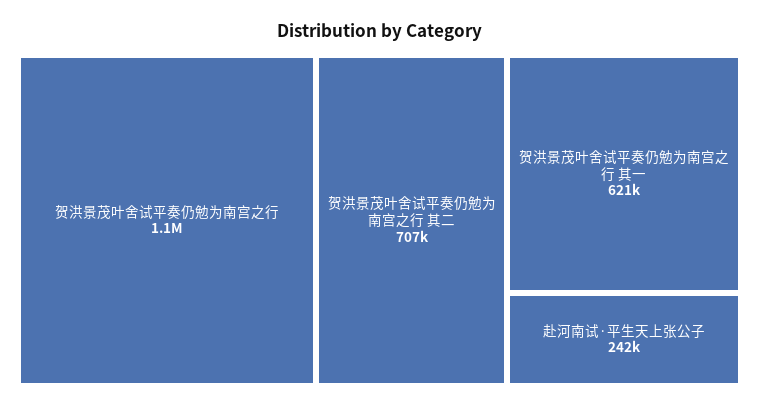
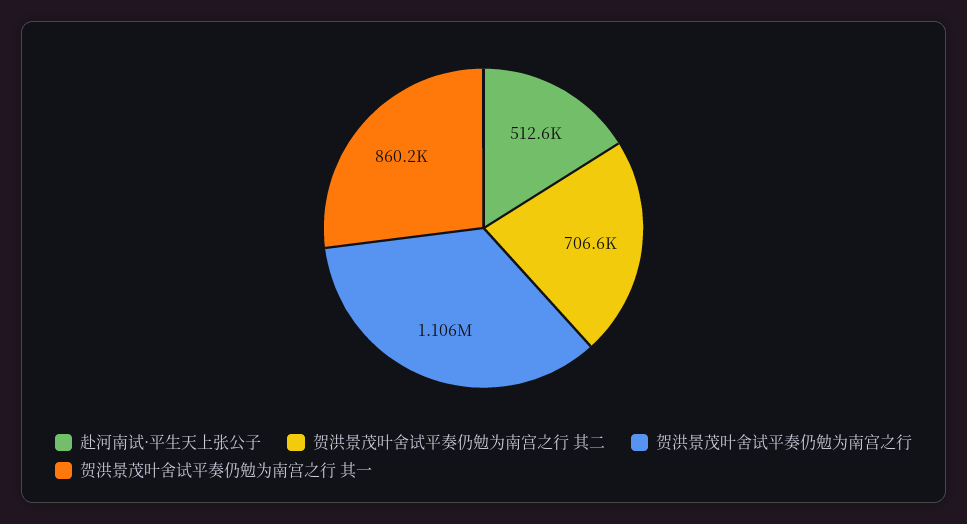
贺洪景茂叶舍试平奏仍勉为南宫之行 其一: 621000 -> 860200
赴河南试·平生天上张公子: 242000 -> 512600

